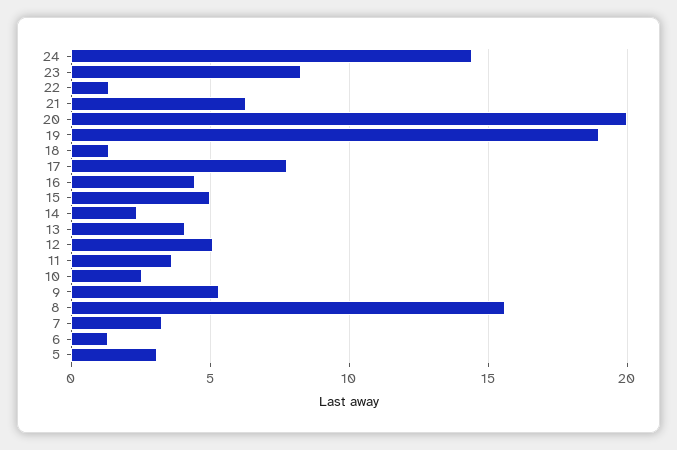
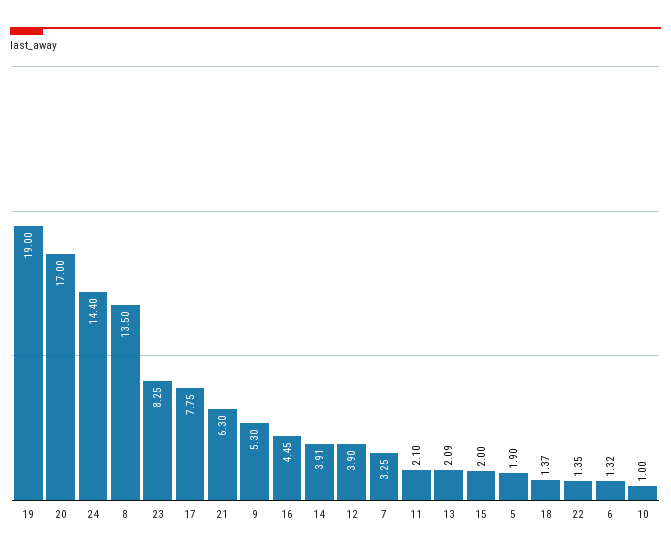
20: 20 -> 17
15: 5 -> 2
14: 2.5 -> 3.91
13: 4 -> 2.09
12: 5 -> 3.9
11: 3.5 -> 2.1
10: 2.5 -> 1
8: 15.5 -> 13.5
5: 3 -> 1.9

